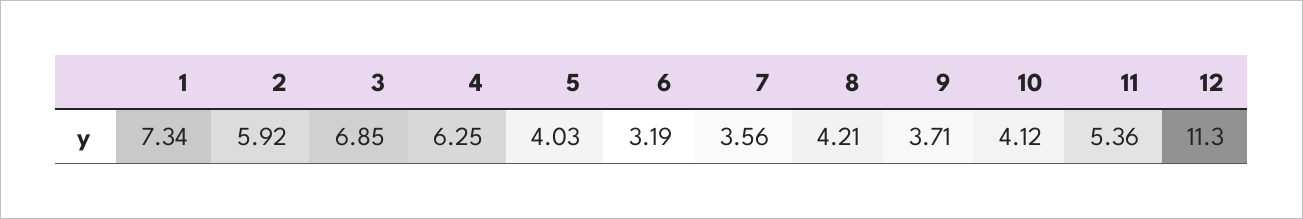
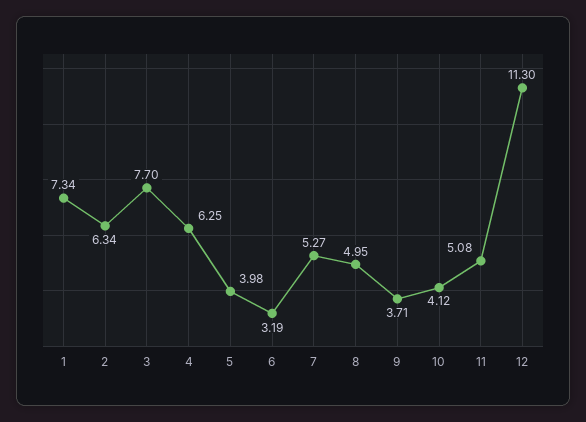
2: 5.92 -> 6.34
3: 6.85 -> 7.7
5: 4.03 -> 3.98
7: 3.56 -> 5.27
8: 4.21 -> 4.95
11: 5.36 -> 5.08

